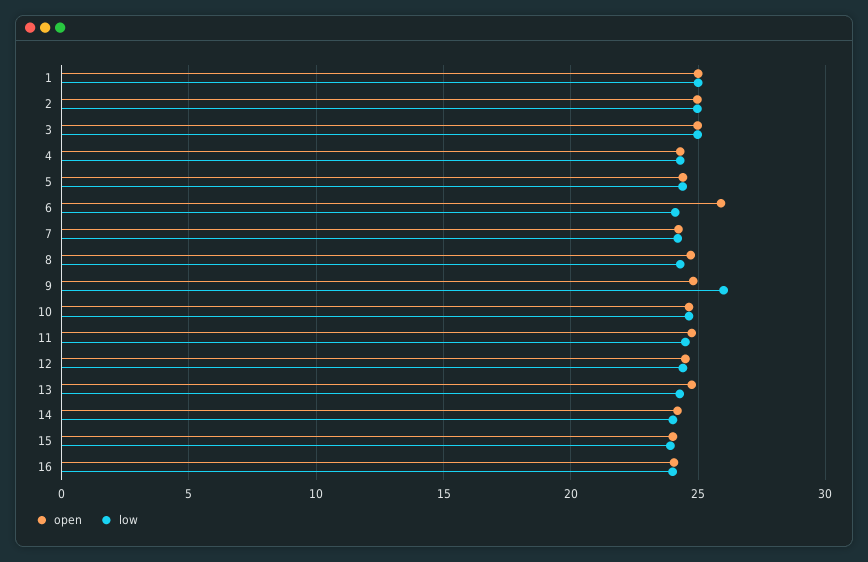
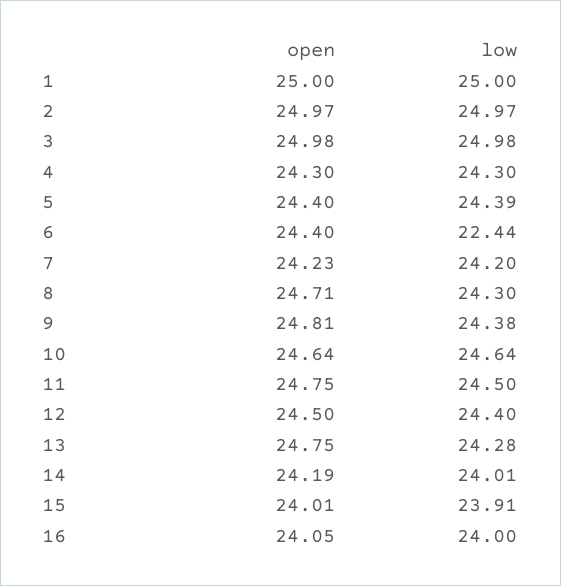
open, 6: 26 -> 24.4
low, 6: 24 -> 22.44
low, 9: 26 -> 24.38

